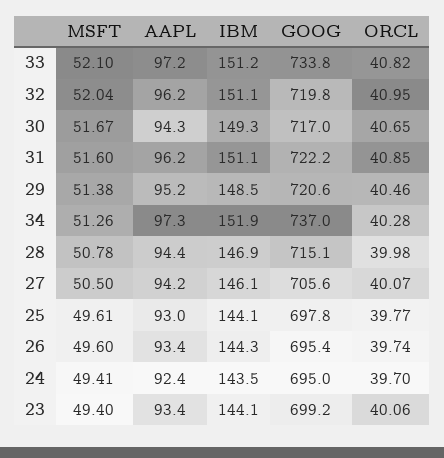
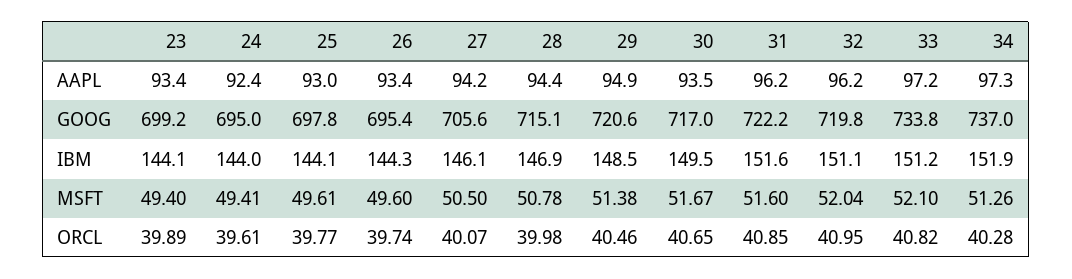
AAPL, 30: 94.3 -> 93.5
IBM, 30: 149.3 -> 149.5
IBM, 31: 151.1 -> 151.6
AAPL, 29: 95.2 -> 94.9
IBM, 24: 143.5 -> 144
ORCL, 24: 39.7 -> 39.61
ORCL, 23: 40.06 -> 39.89

